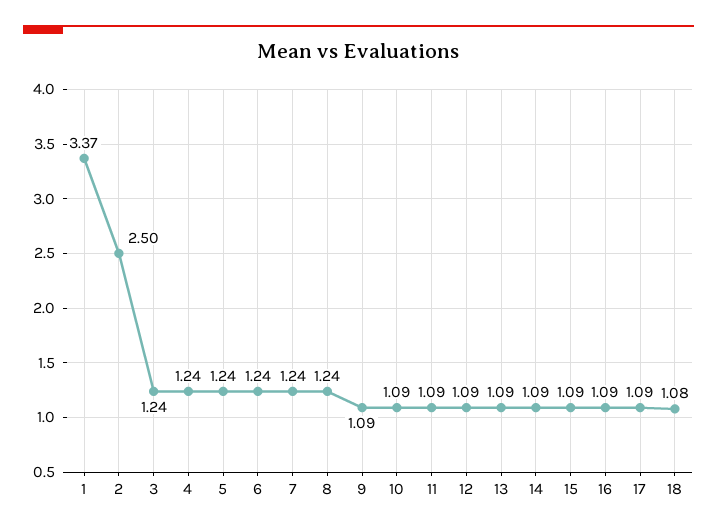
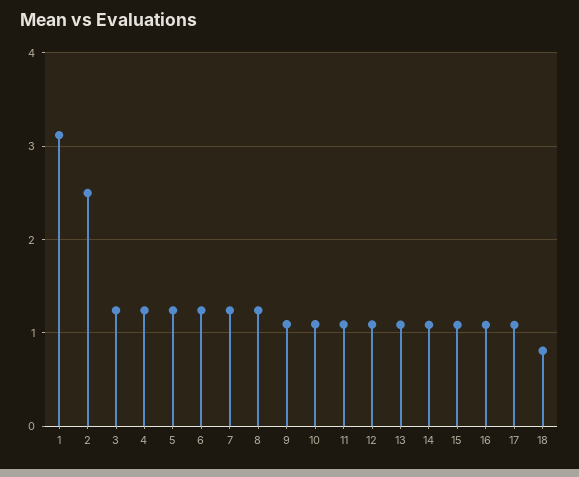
1: 3.37 -> 3.1
18: 1.08 -> 0.8

